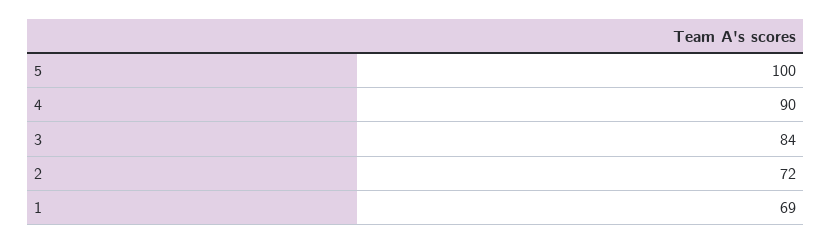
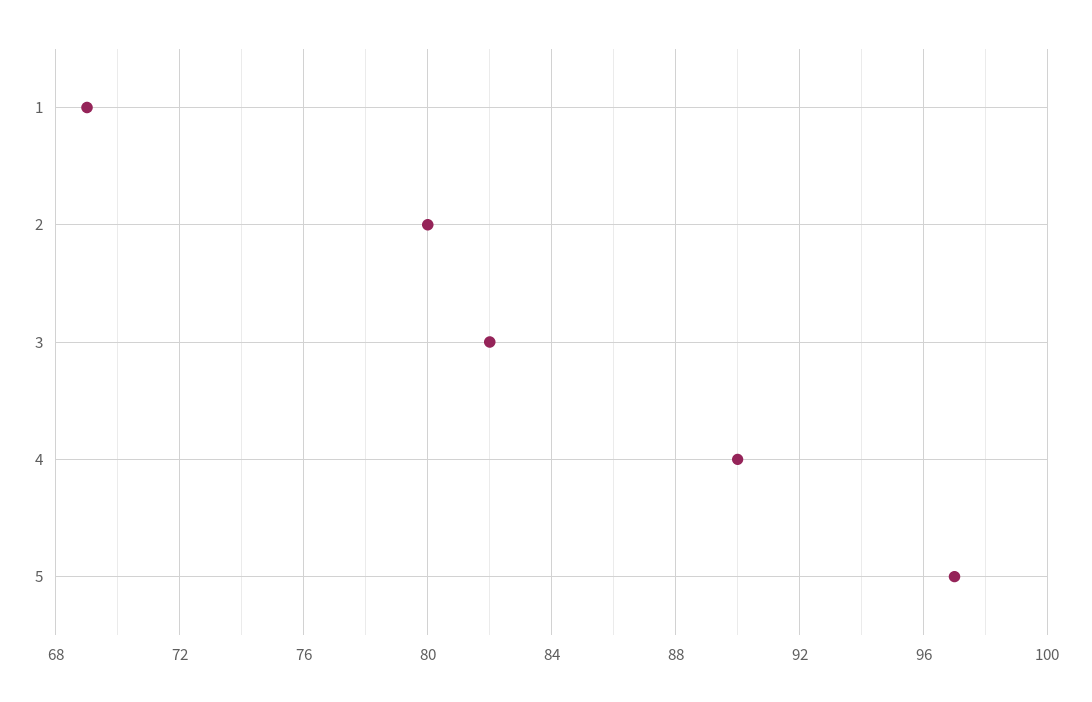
5: 100 -> 97
3: 84 -> 82
2: 72 -> 80

